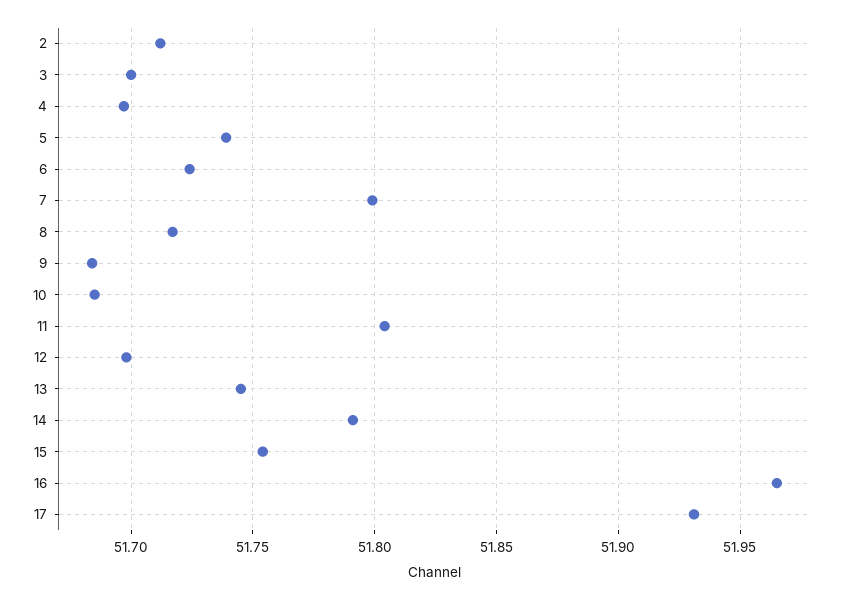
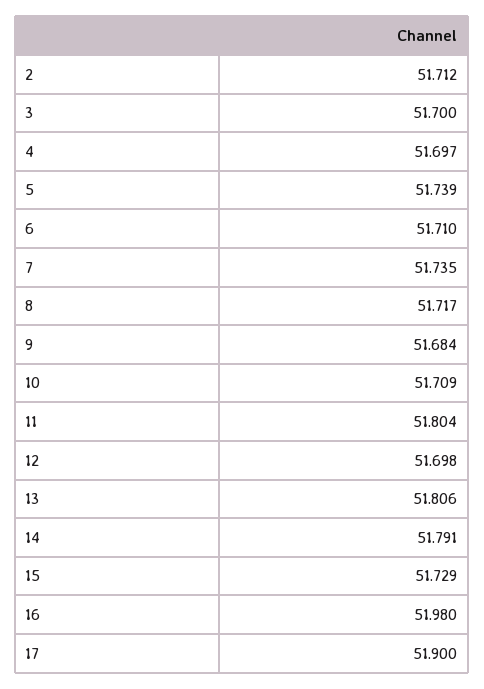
6: 51.725 -> 51.71
7: 51.8 -> 51.735
10: 51.685 -> 51.709
13: 51.745 -> 51.806
15: 51.755 -> 51.729
16: 51.965 -> 51.98
17: 51.93 -> 51.9

